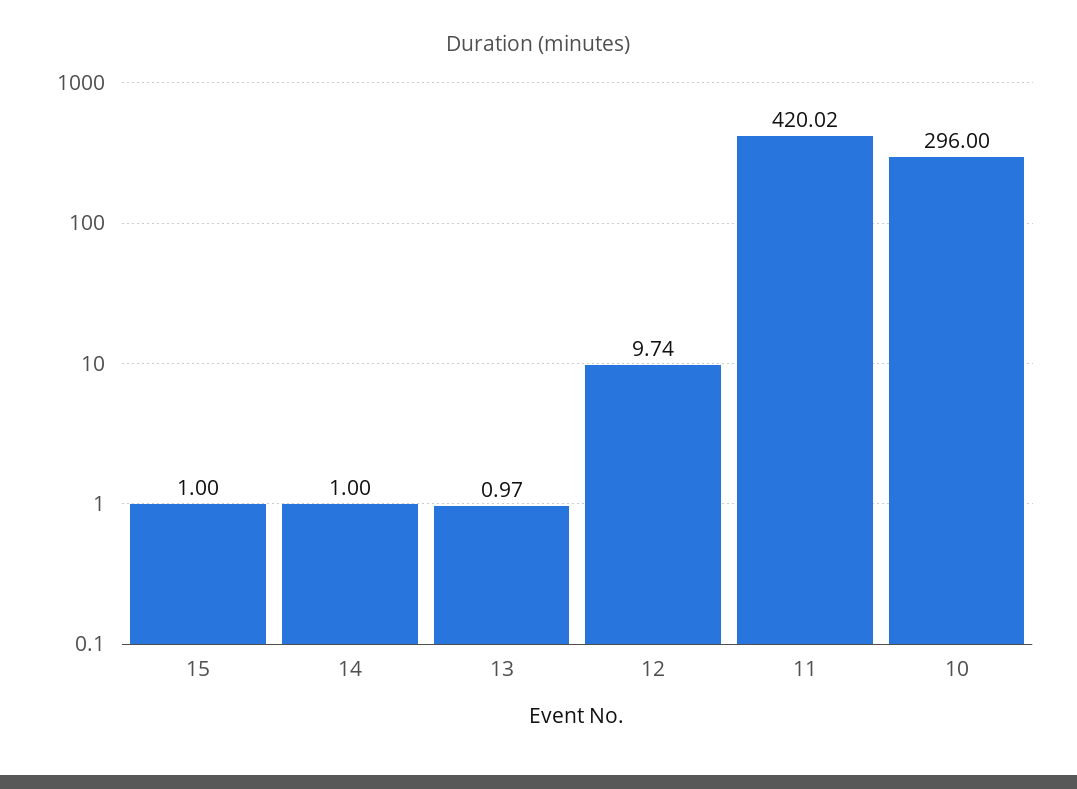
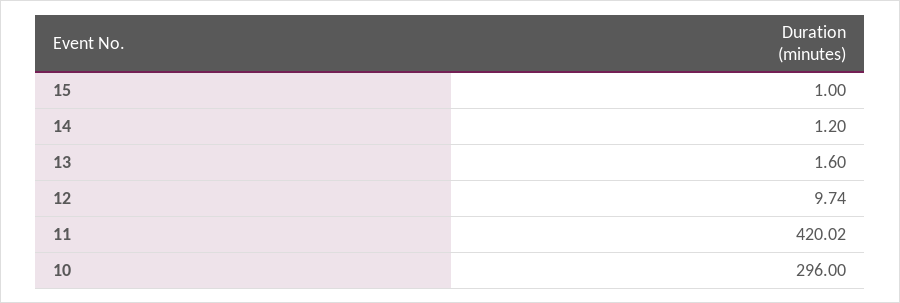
14: 1 -> 1.2
13: 0.97 -> 1.6

